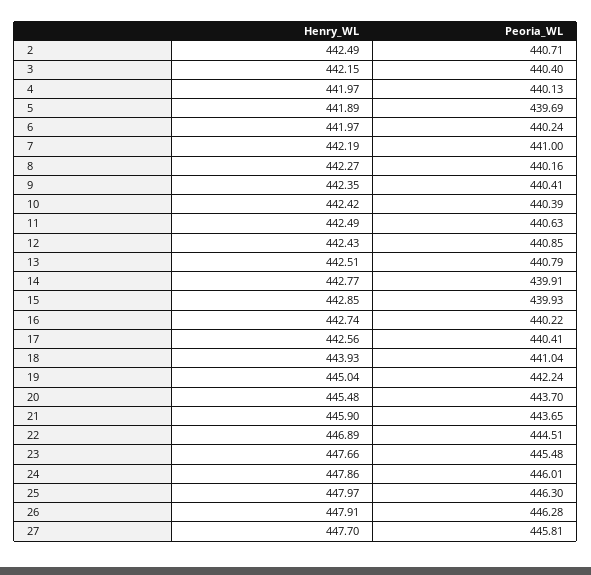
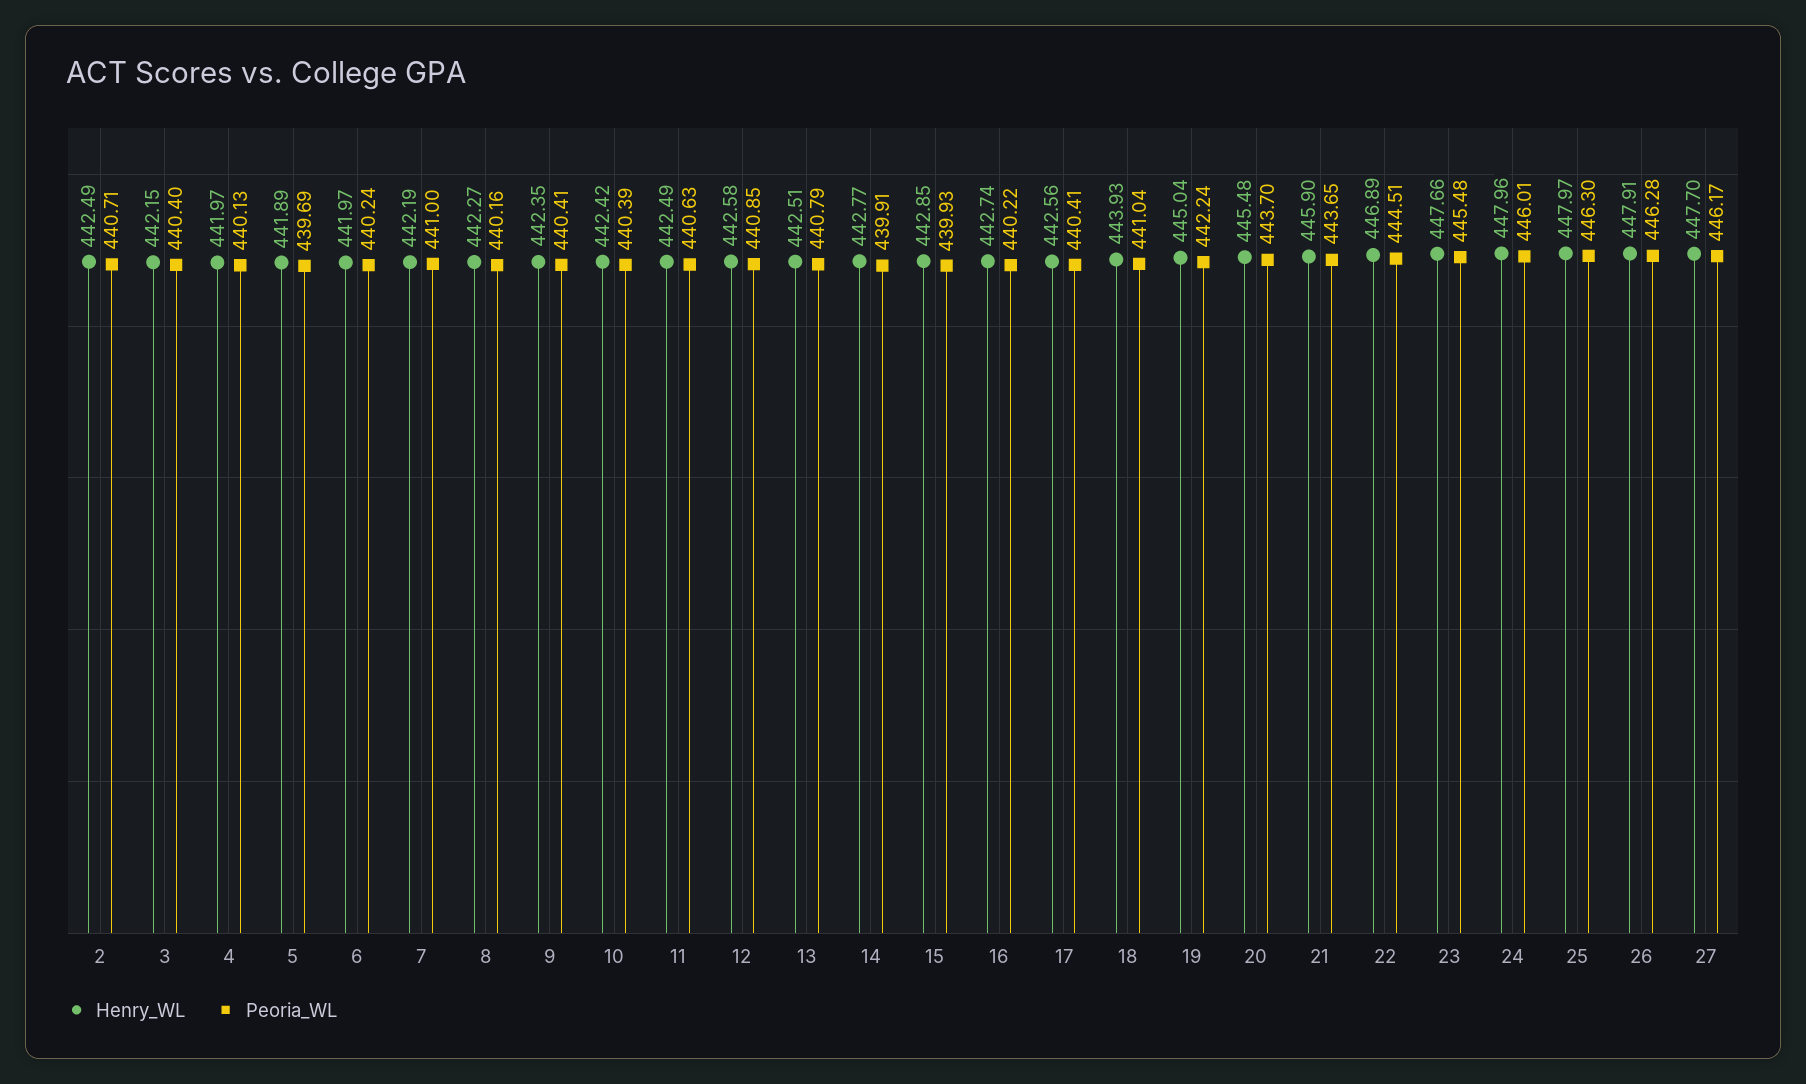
Henry_WL, 12: 442.43 -> 442.58
Henry_WL, 24: 447.86 -> 447.96
Peoria_WL, 27: 445.81 -> 446.17

